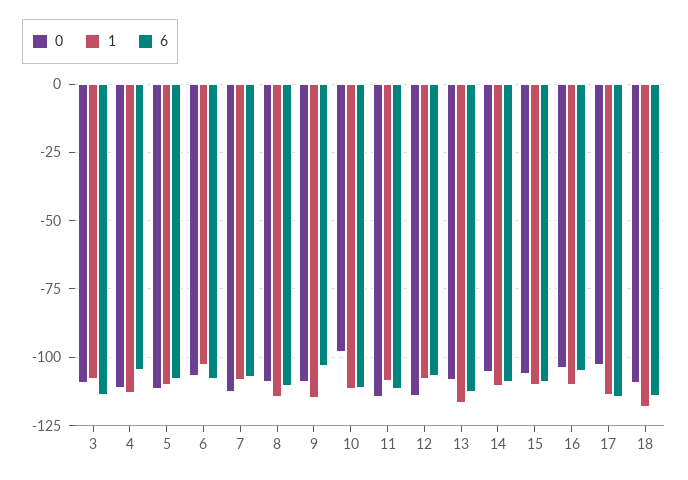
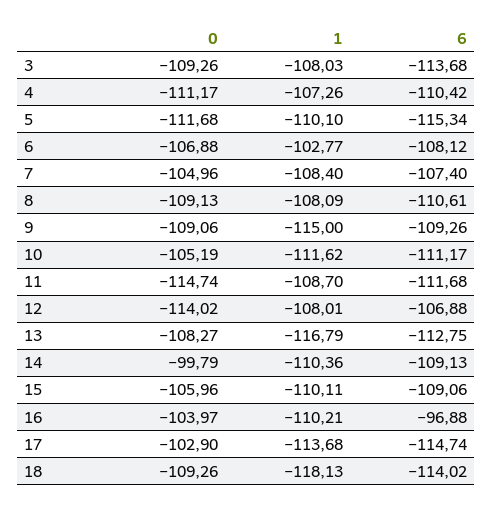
1, 4: -112.5 -> -107.26
6, 4: -105 -> -110.42
6, 5: -107.5 -> -115.34
0, 7: -112.5 -> -104.96
1, 8: -115 -> -108.09
6, 9: -102.5 -> -109.26
0, 10: -97.5 -> -105.19
0, 14: -105 -> -99.79
6, 16: -105 -> -96.88

